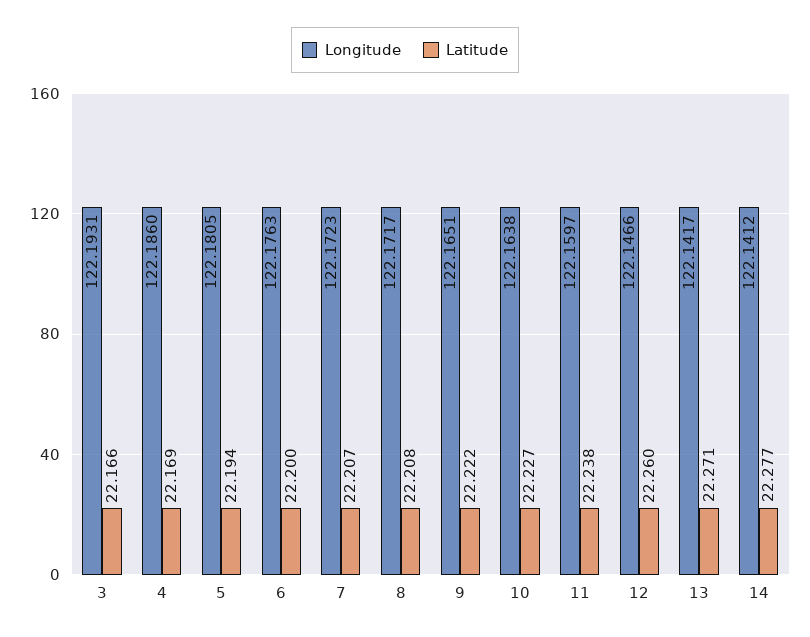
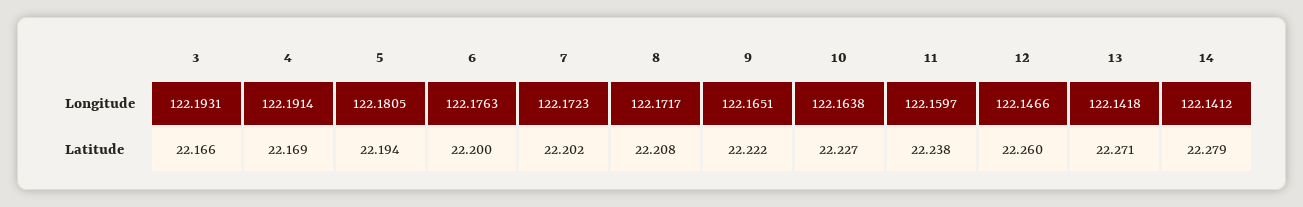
Longitude, 4: 122.186 -> 122.1914
Latitude, 7: 22.207 -> 22.202
Longitude, 13: 122.1417 -> 122.1418
Latitude, 14: 22.277 -> 22.279

